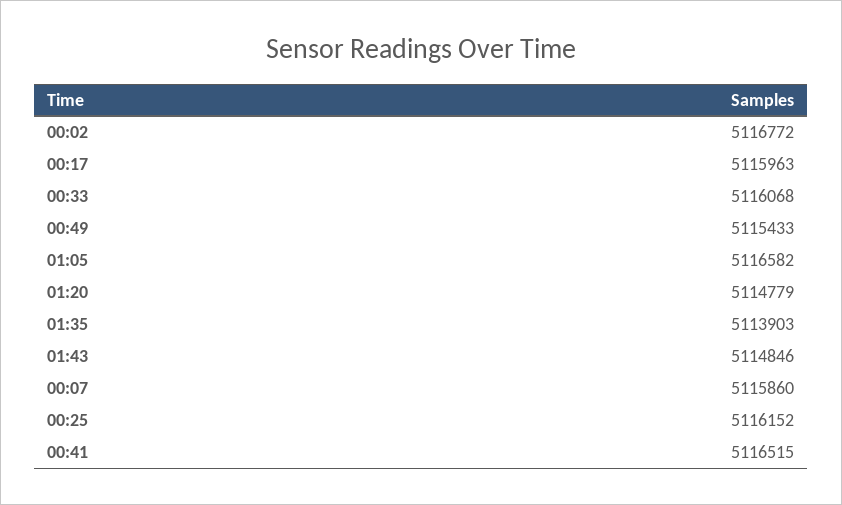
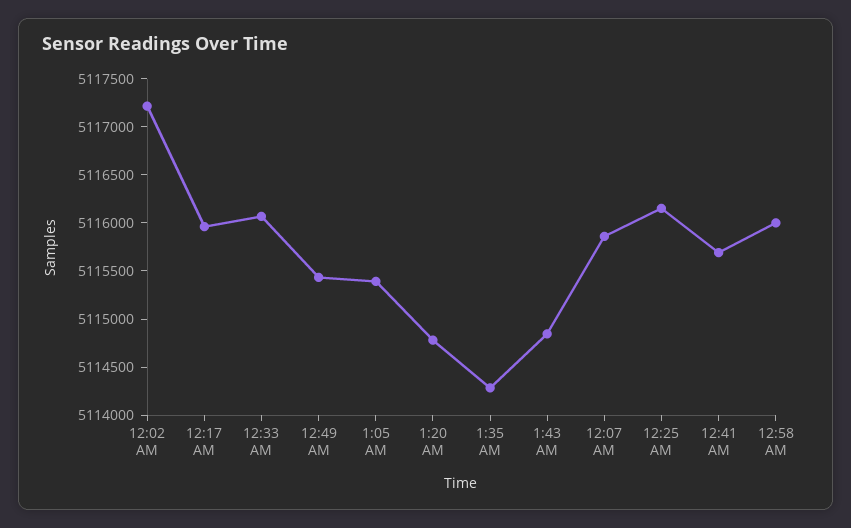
00:02: 5116772 -> 5117200
01:05: 5116582 -> 5115400
01:35: 5113903 -> 5114300
00:41: 5116515 -> 5115700
12:58 AM: none -> 5116000

